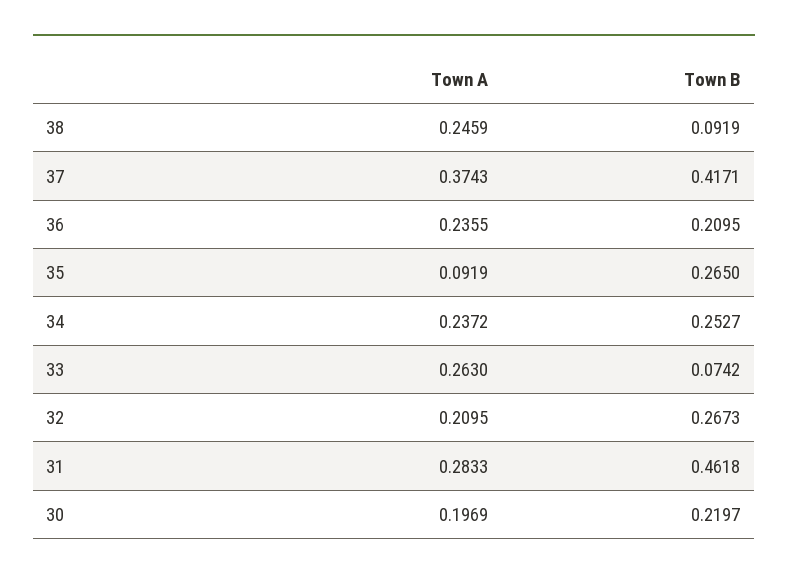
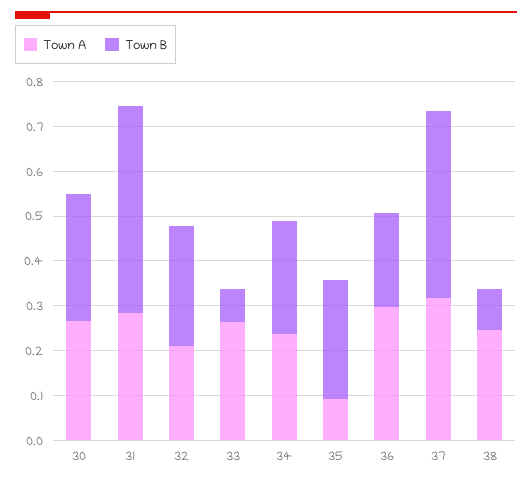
Town A, 37: 0.3743 -> 0.32
Town A, 36: 0.2355 -> 0.3
Town A, 30: 0.1969 -> 0.26
Town B, 30: 0.2197 -> 0.28

